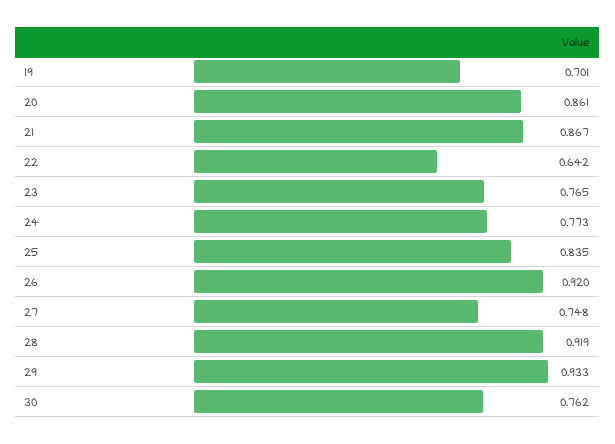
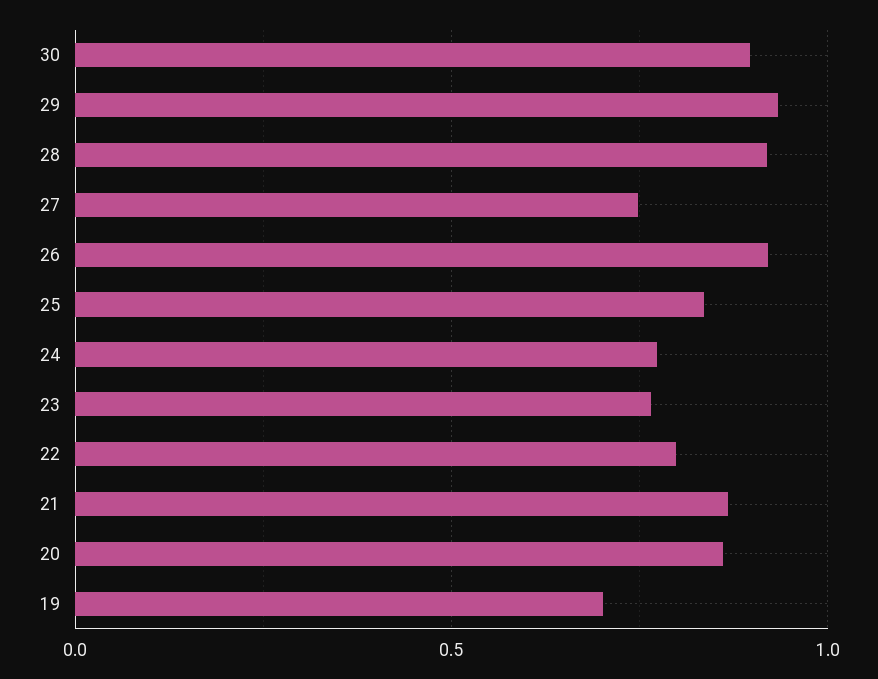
22: 0.642 -> 0.8
30: 0.762 -> 0.9

